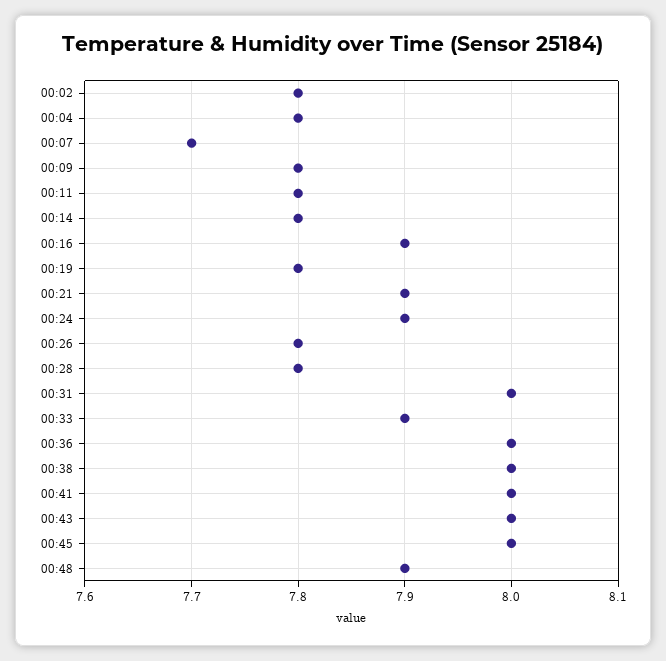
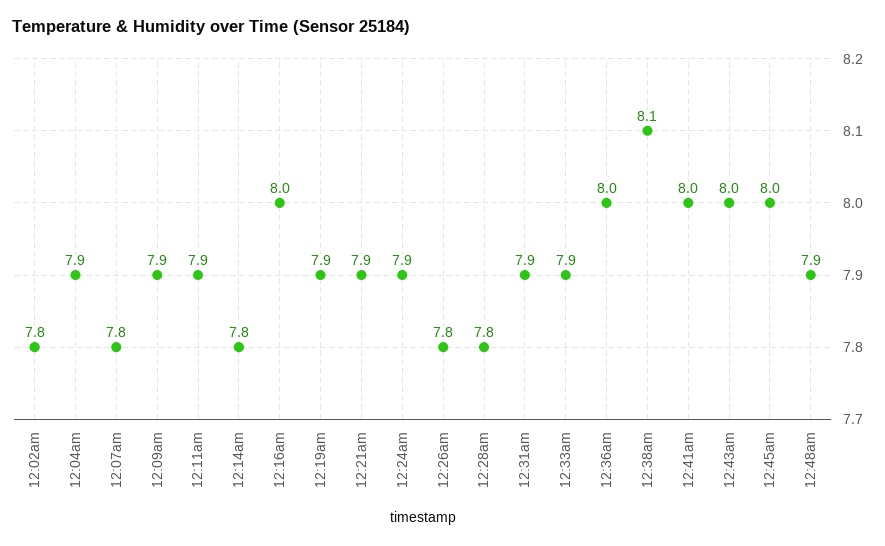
00:04: 7.8 -> 7.9
00:07: 7.7 -> 7.8
00:09: 7.8 -> 7.9
00:11: 7.8 -> 7.9
00:16: 7.9 -> 8
00:19: 7.8 -> 7.9
00:31: 8 -> 7.9
00:38: 8 -> 8.1

